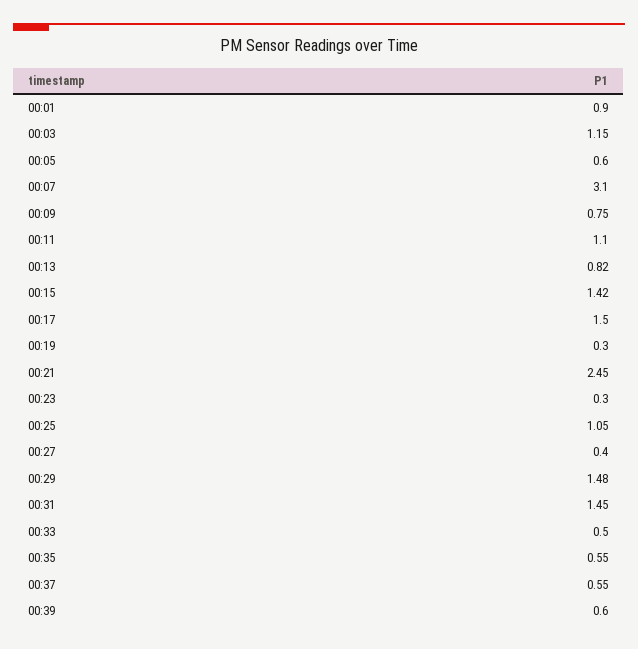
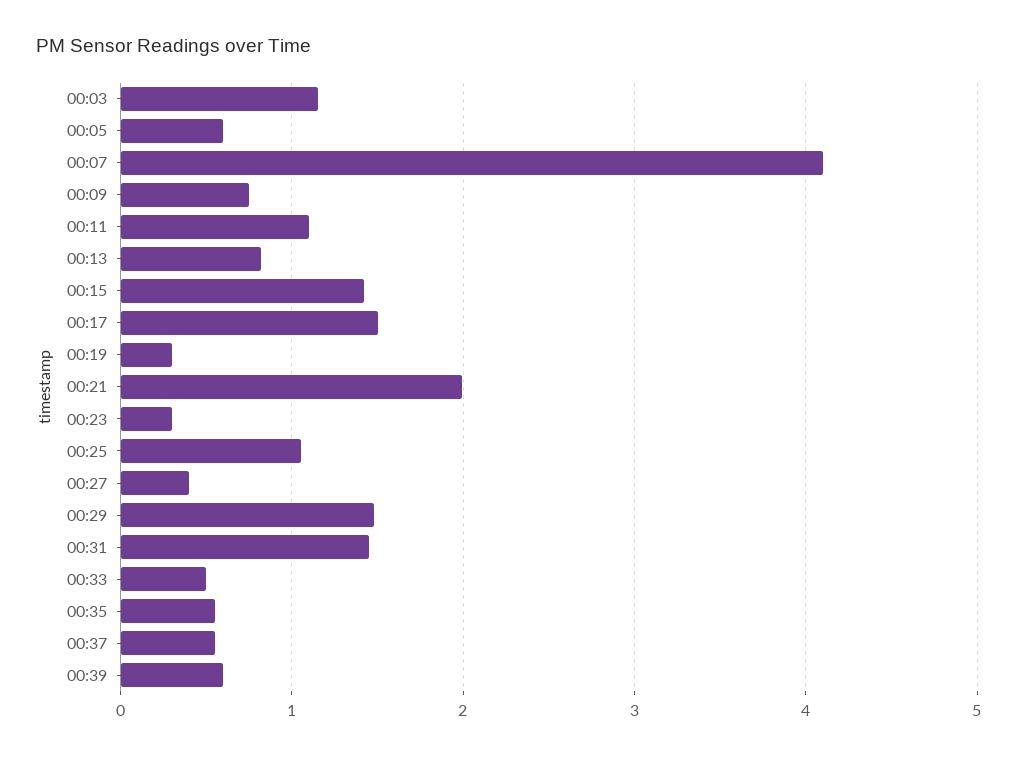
00:01: 0.9 -> none
00:07: 3.1 -> 4.1
00:21: 2.45 -> 2

